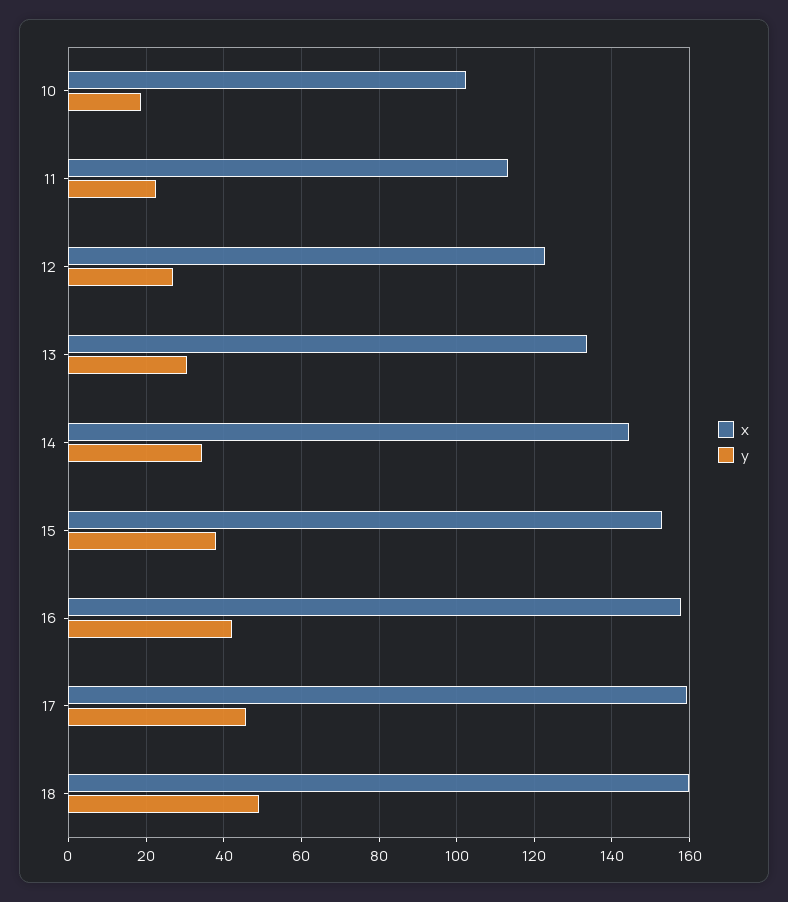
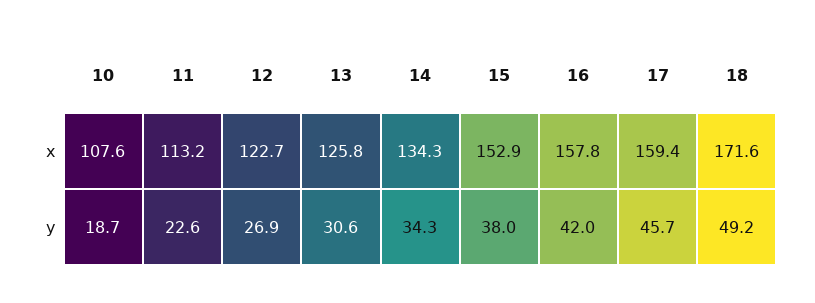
x, 10: 102 -> 107.6
x, 13: 134 -> 125.8
x, 14: 144 -> 134.3
x, 18: 160 -> 171.6

